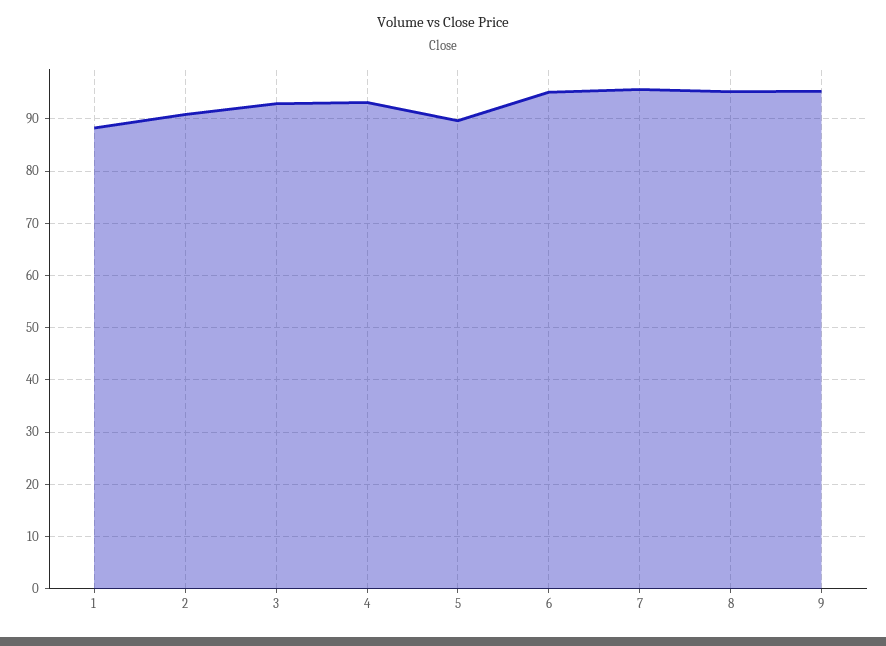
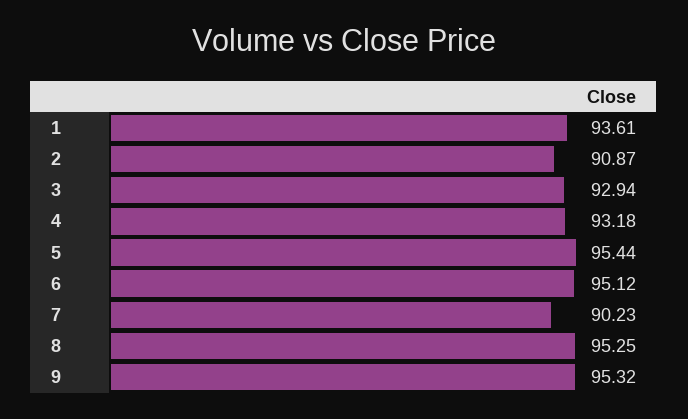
1: 88 -> 93.61
5: 90 -> 95.44
7: 96 -> 90.23

